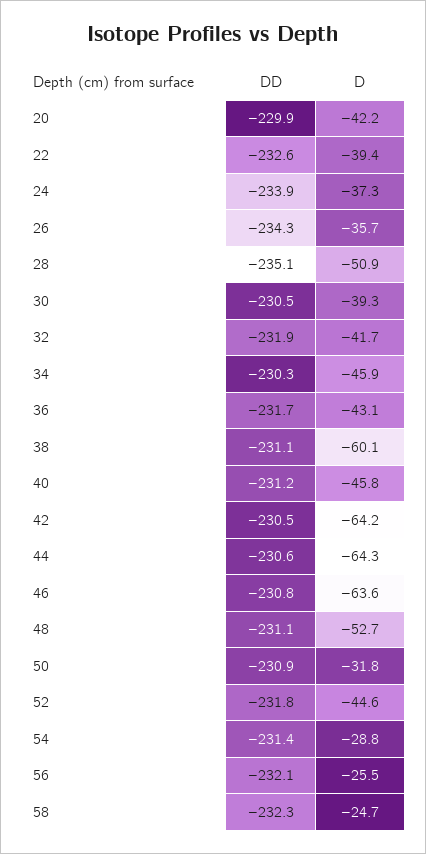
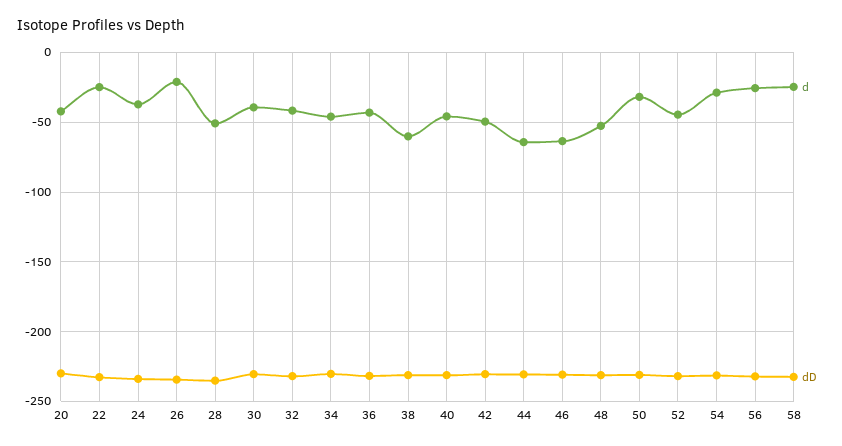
D, 22: -39.4 -> -25
D, 26: -35.7 -> -20
D, 42: -64.2 -> -50

